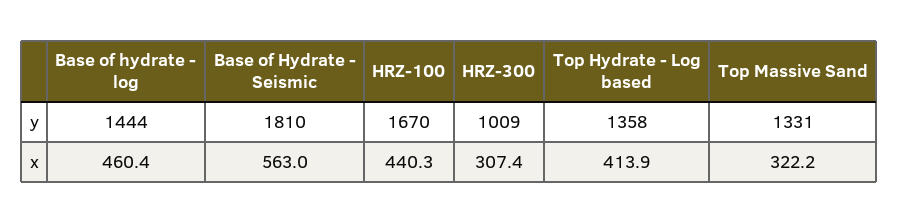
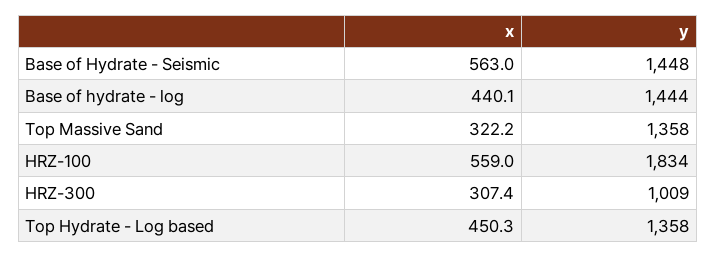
Base of Hydrate - Seismic, y: 1810 -> 1448
HRZ-100, y: 1670 -> 1834
Top Massive Sand, y: 1331 -> 1358
Base of hydrate - log, x: 460.4 -> 440.1
HRZ-100, x: 440.3 -> 559
Top Hydrate - Log based, x: 413.9 -> 450.3

